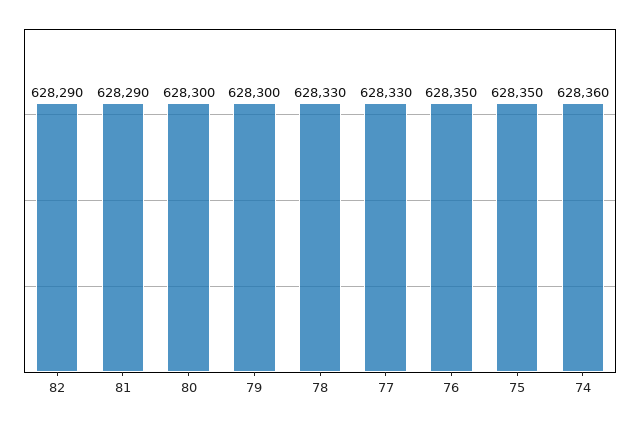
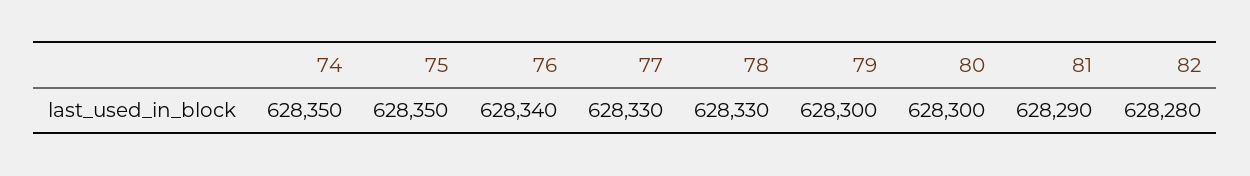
82: 628290 -> 628280
76: 628350 -> 628340
74: 628360 -> 628350

